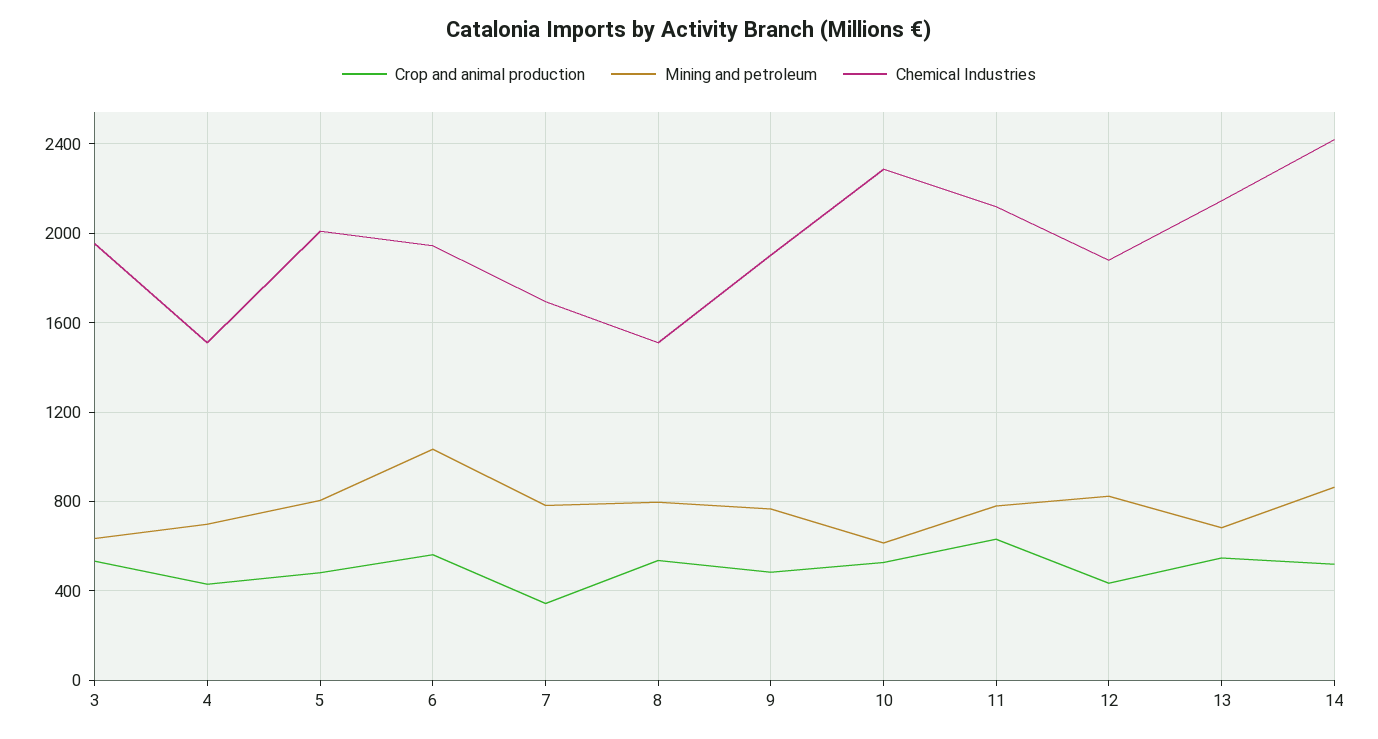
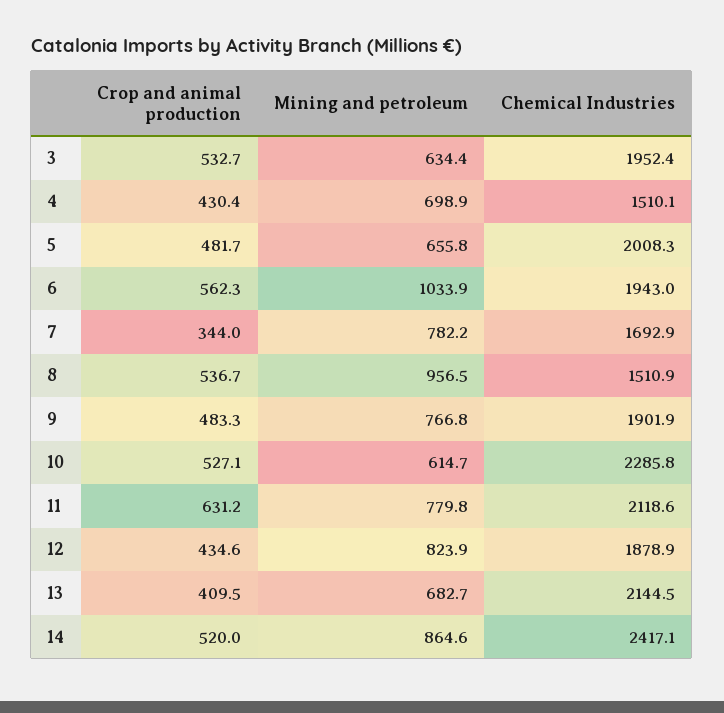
Mining and petroleum, 5: 800 -> 655.8
Mining and petroleum, 8: 800 -> 956.5
Crop and animal production, 13: 550 -> 409.5

